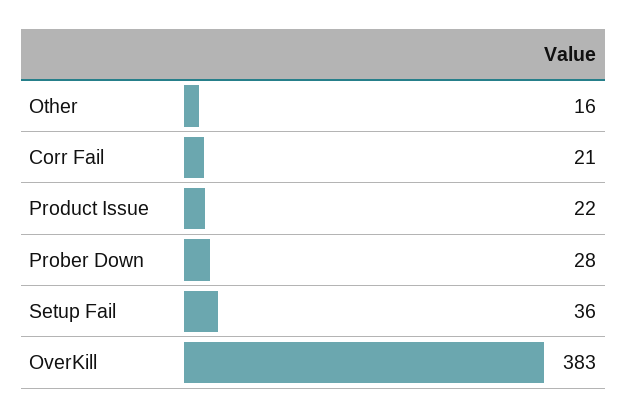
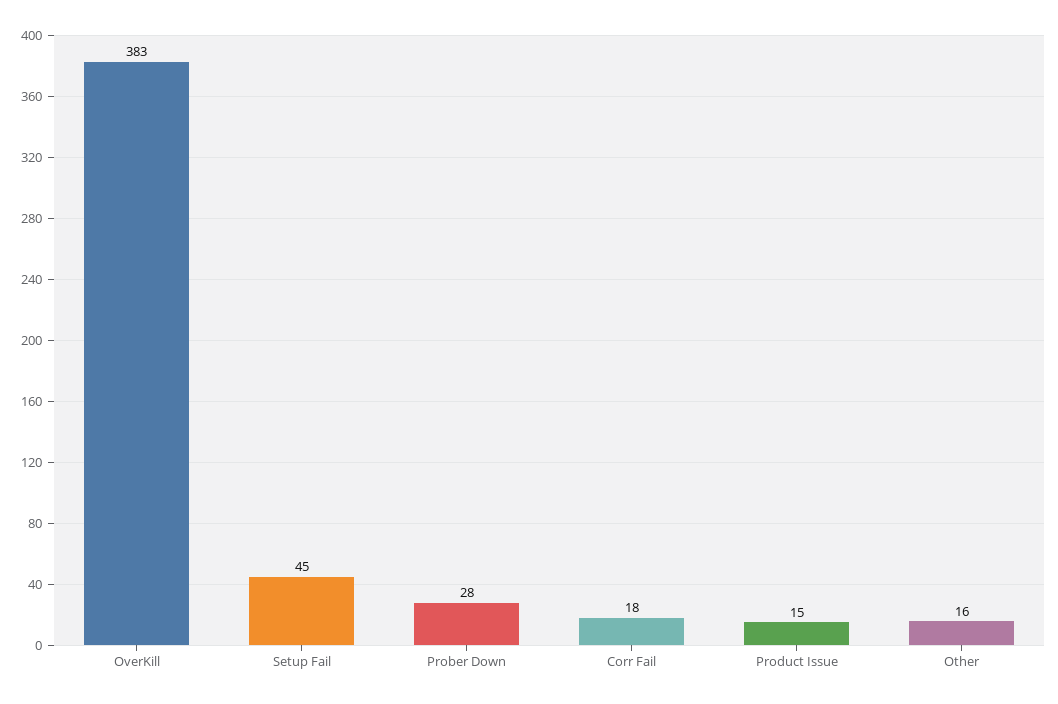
Corr Fail: 21 -> 18
Product Issue: 22 -> 15
Setup Fail: 36 -> 45

